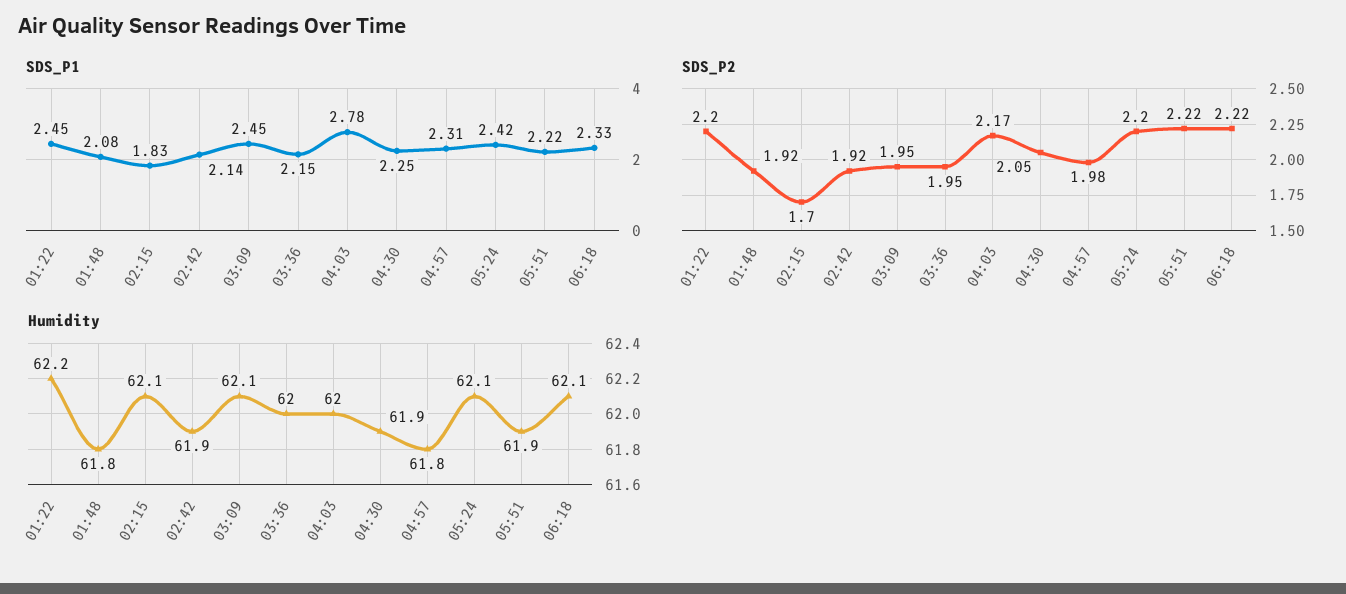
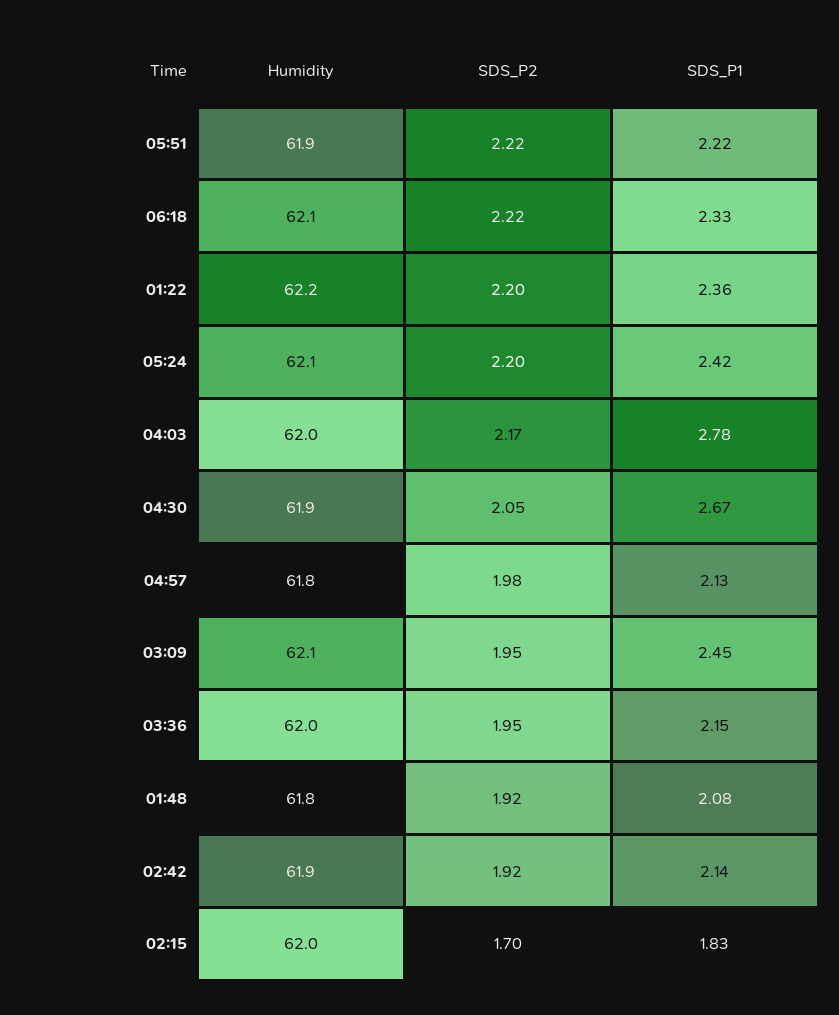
SDS_P1, 01:22: 2.45 -> 2.36
SDS_P1, 04:30: 2.25 -> 2.67
SDS_P1, 04:57: 2.31 -> 2.13
Humidity, 02:15: 62.1 -> 62

